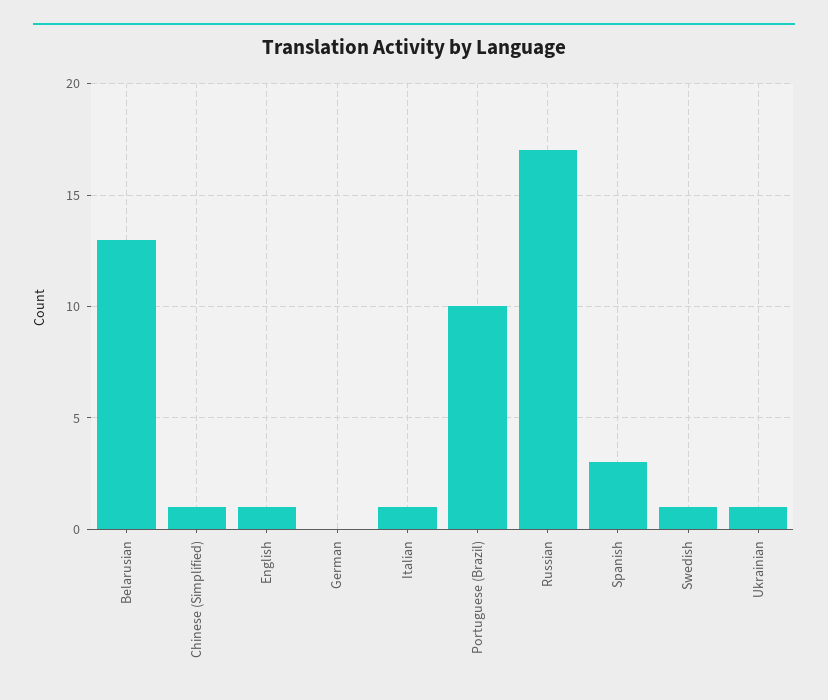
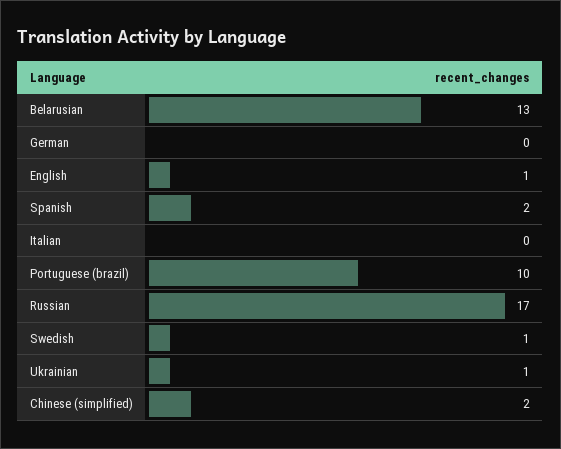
Chinese (Simplified): 1 -> 2
Italian: 1 -> 0
Spanish: 3 -> 2

